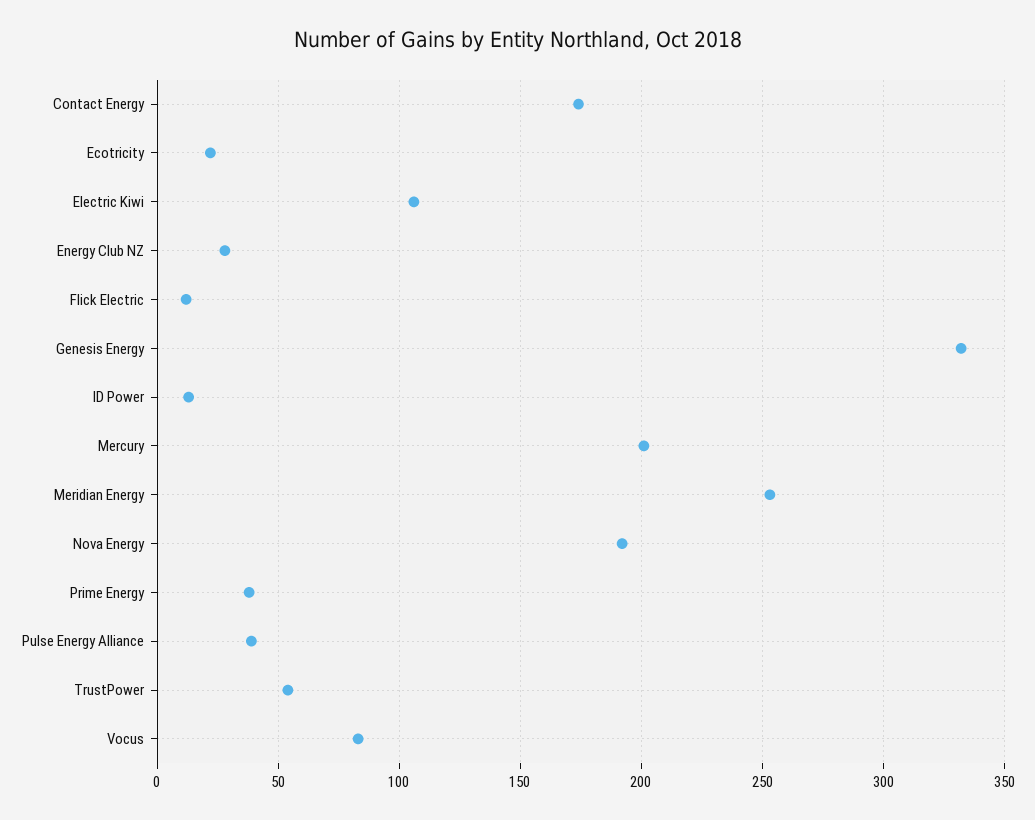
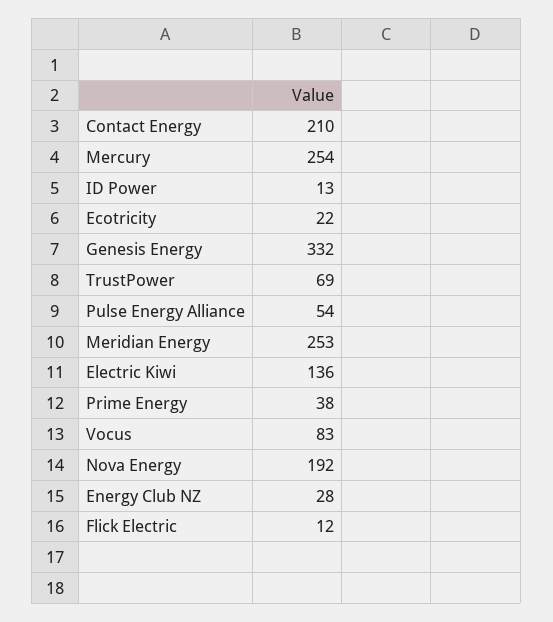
Contact Energy: 175 -> 210
Electric Kiwi: 105 -> 136
Mercury: 200 -> 254
Pulse Energy Alliance: 40 -> 54
TrustPower: 55 -> 69

